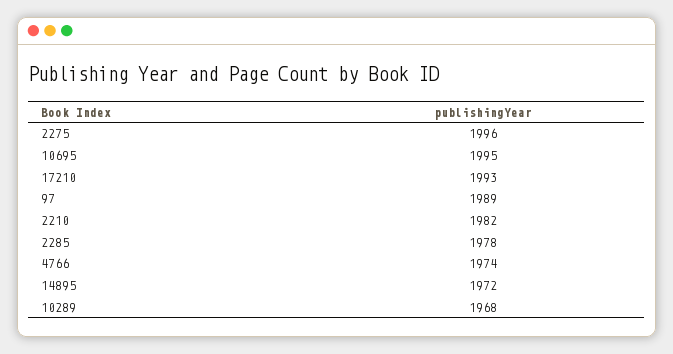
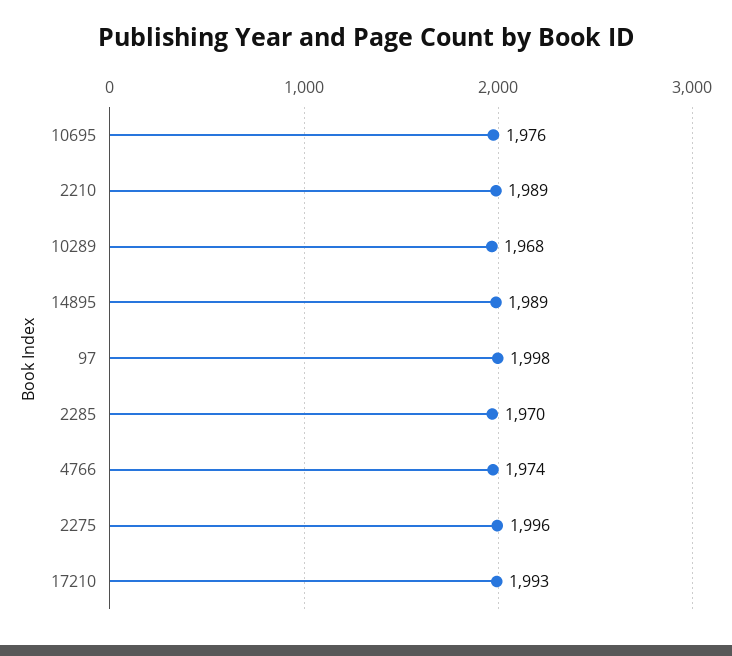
10695: 1995 -> 1976
97: 1989 -> 1998
2210: 1982 -> 1989
2285: 1978 -> 1970
14895: 1972 -> 1989

